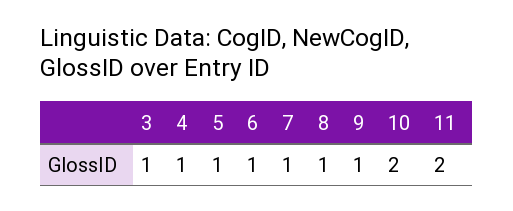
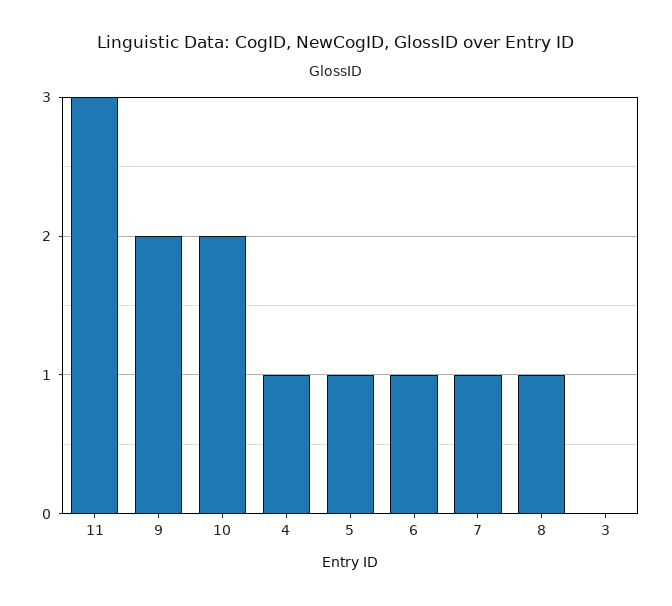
3: 1 -> 0
9: 1 -> 2
11: 2 -> 3

